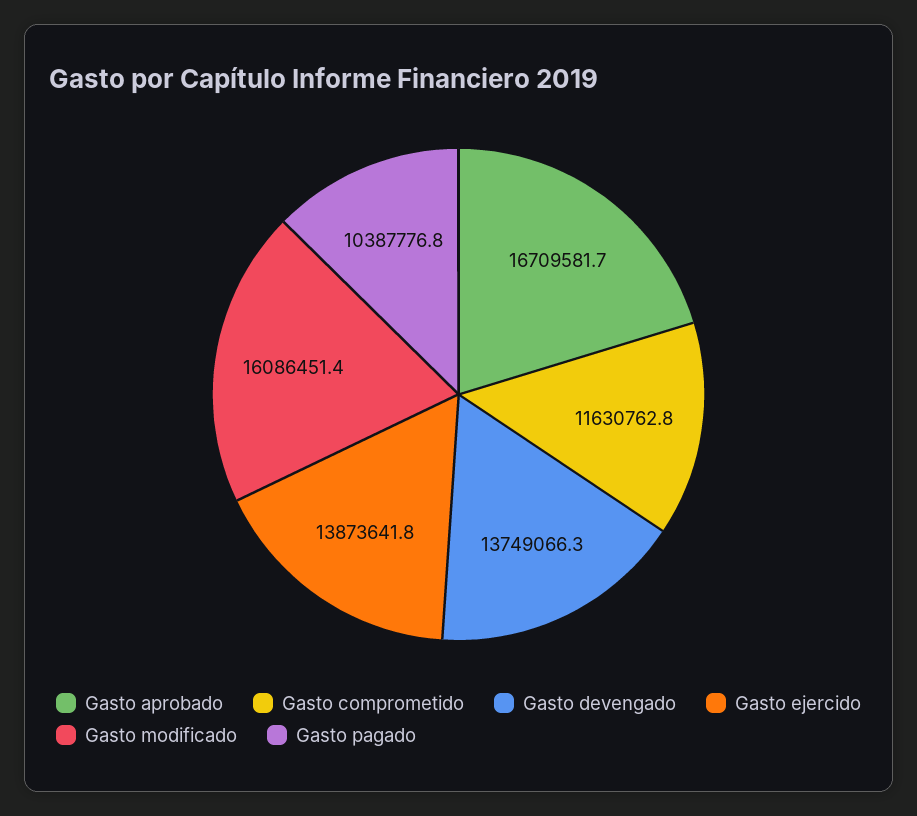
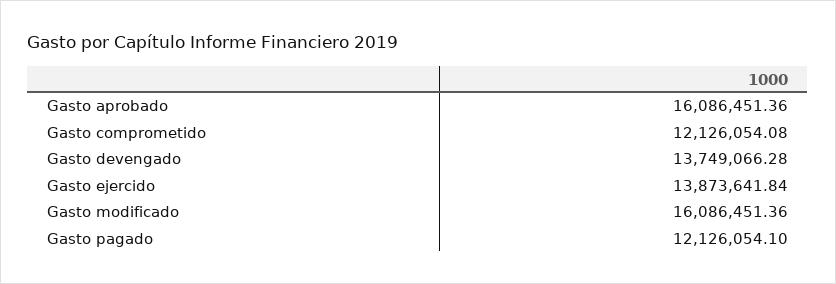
Gasto aprobado: 16709581.7 -> 16086451.36
Gasto comprometido: 11630762.8 -> 12126054.08
Gasto pagado: 10387776.8 -> 12126054.1

